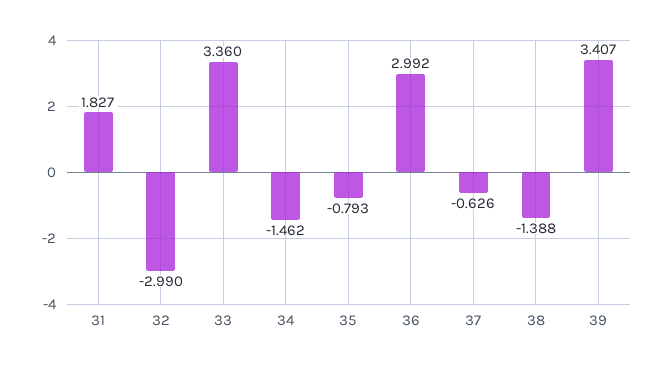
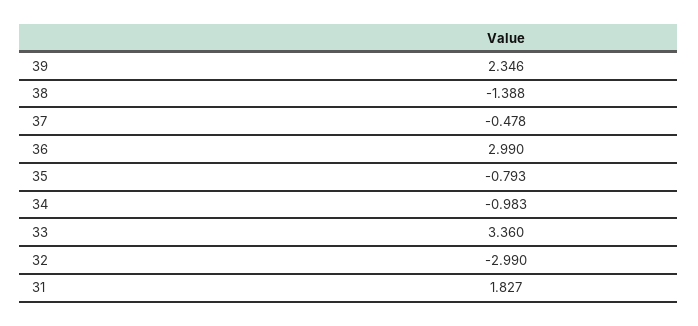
34: -1.462 -> -0.983
36: 2.992 -> 2.99
37: -0.626 -> -0.478
39: 3.407 -> 2.346

